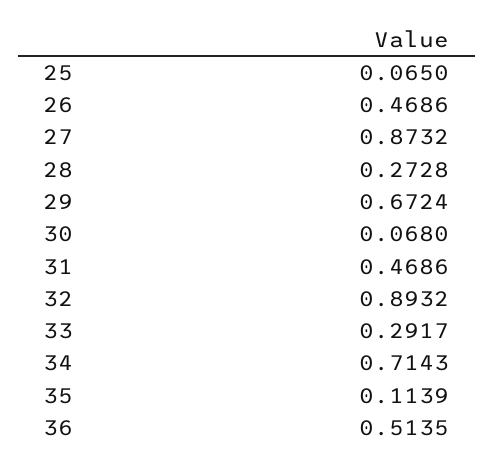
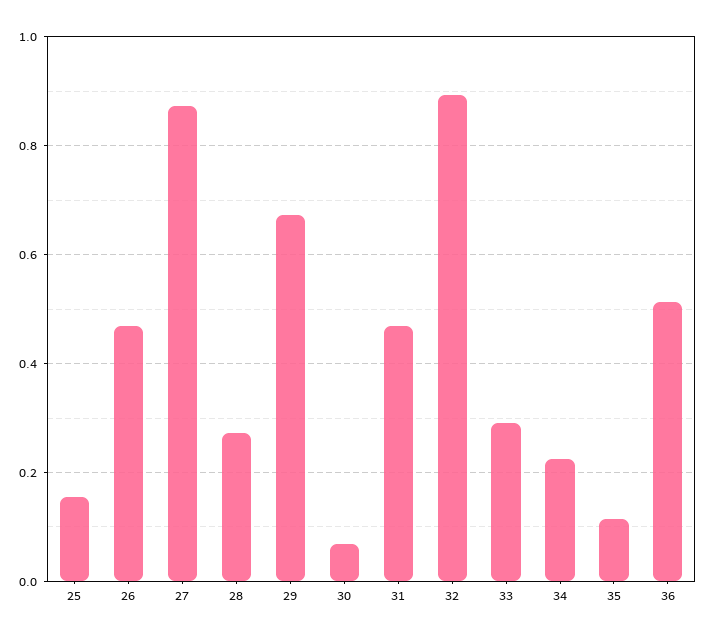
25: 0.065 -> 0.16
34: 0.7143 -> 0.22

